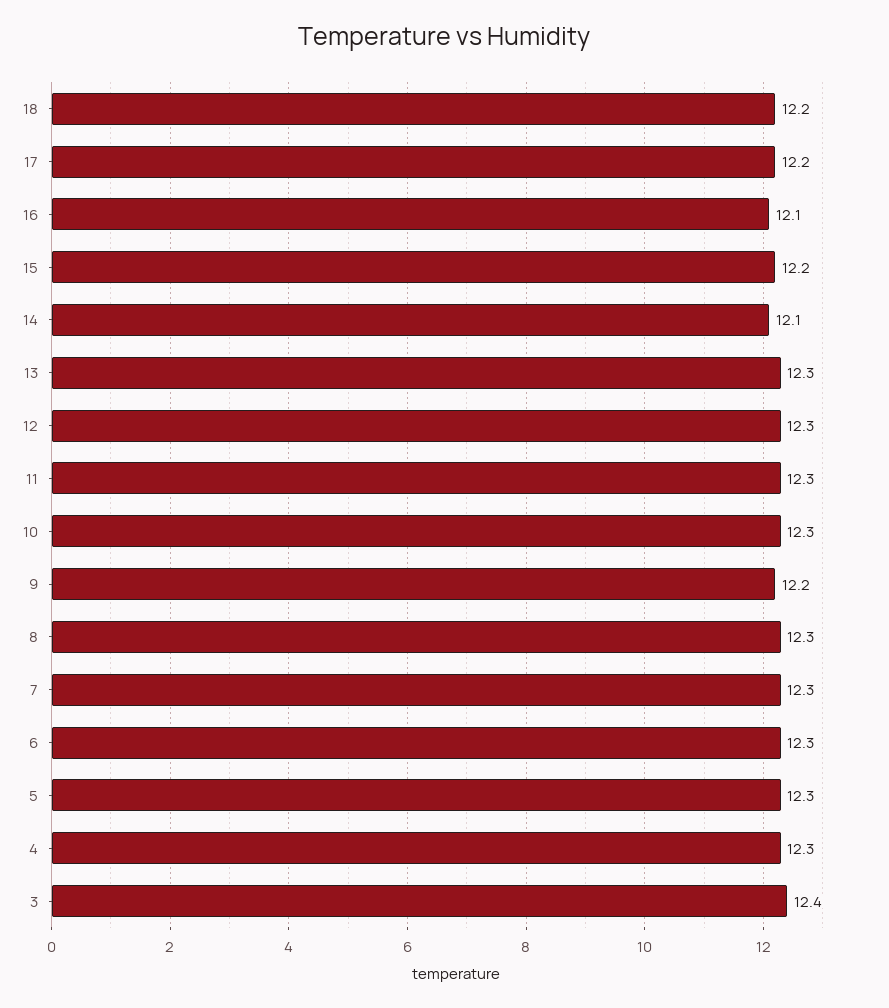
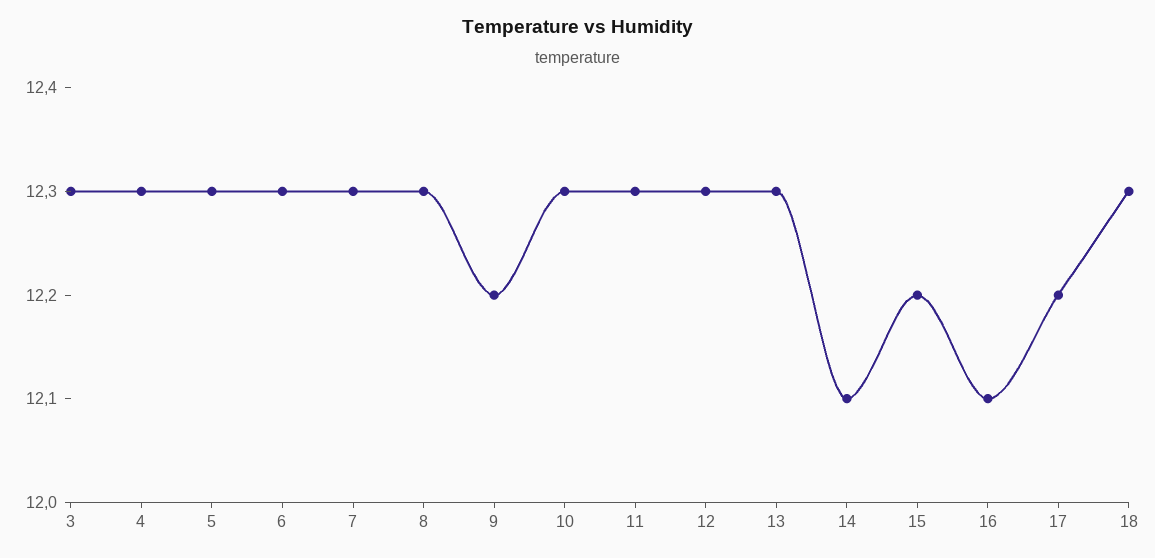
18: 12.2 -> 12.3
3: 12.4 -> 12.3

